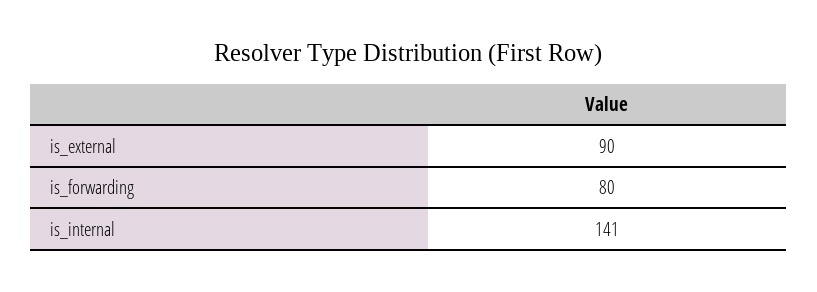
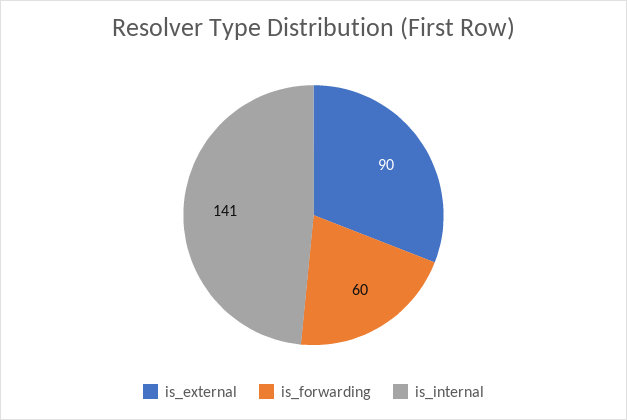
is_forwarding: 80 -> 60

